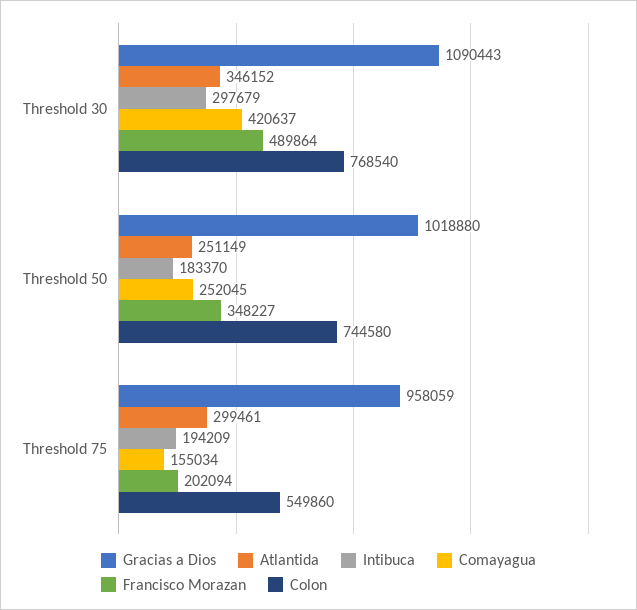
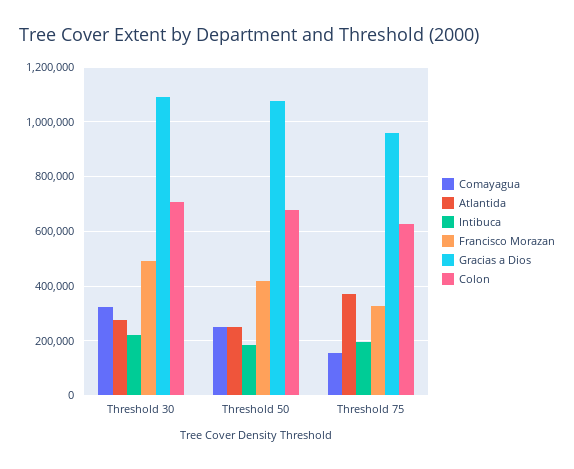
Atlantida, Threshold 30: 346152 -> 275000
Intibuca, Threshold 30: 297679 -> 225000
Comayagua, Threshold 30: 420637 -> 325000
Colon, Threshold 30: 768540 -> 700000
Gracias a Dios, Threshold 50: 1018880 -> 1075000
Francisco Morazan, Threshold 50: 348227 -> 425000
Colon, Threshold 50: 744580 -> 675000
Atlantida, Threshold 75: 299461 -> 375000
Francisco Morazan, Threshold 75: 202094 -> 325000
Colon, Threshold 75: 549860 -> 625000

